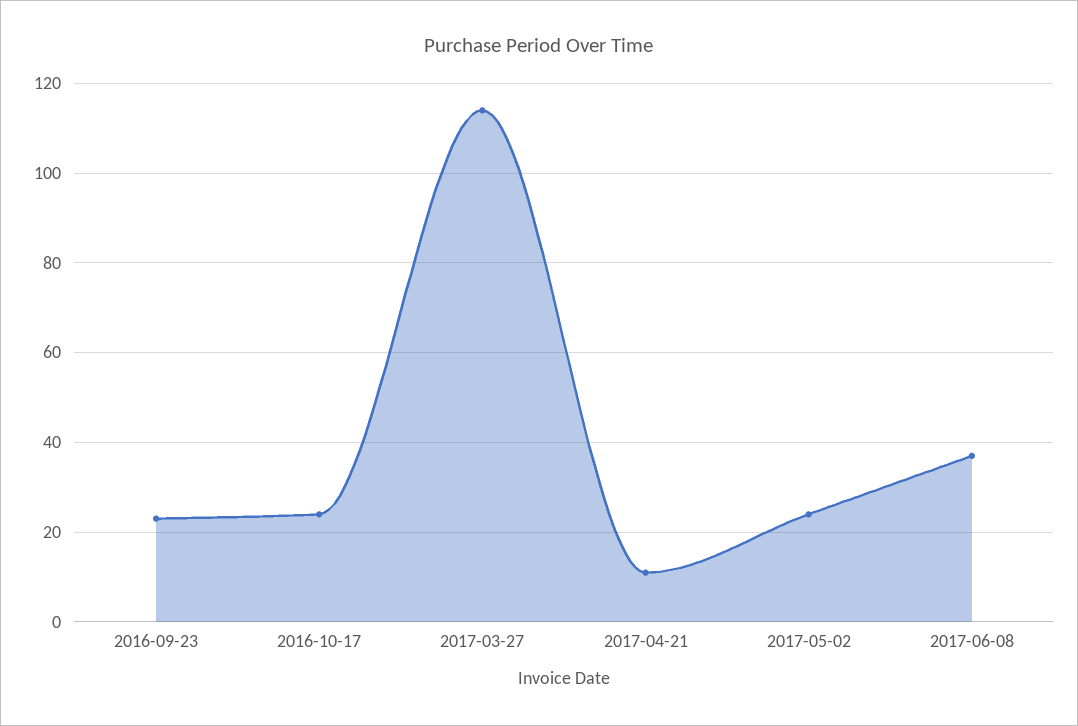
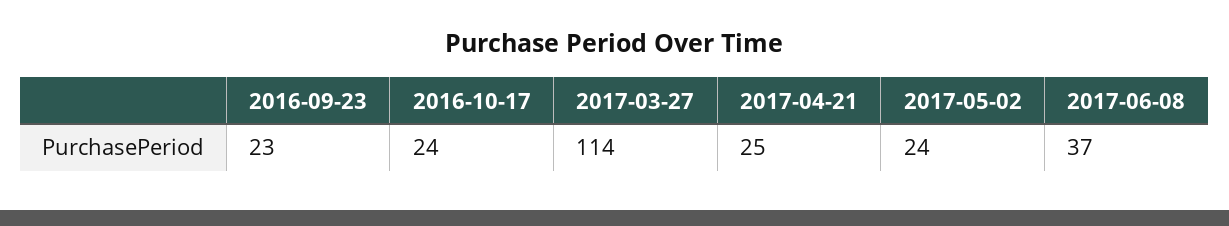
2017-04-21: 10 -> 25

